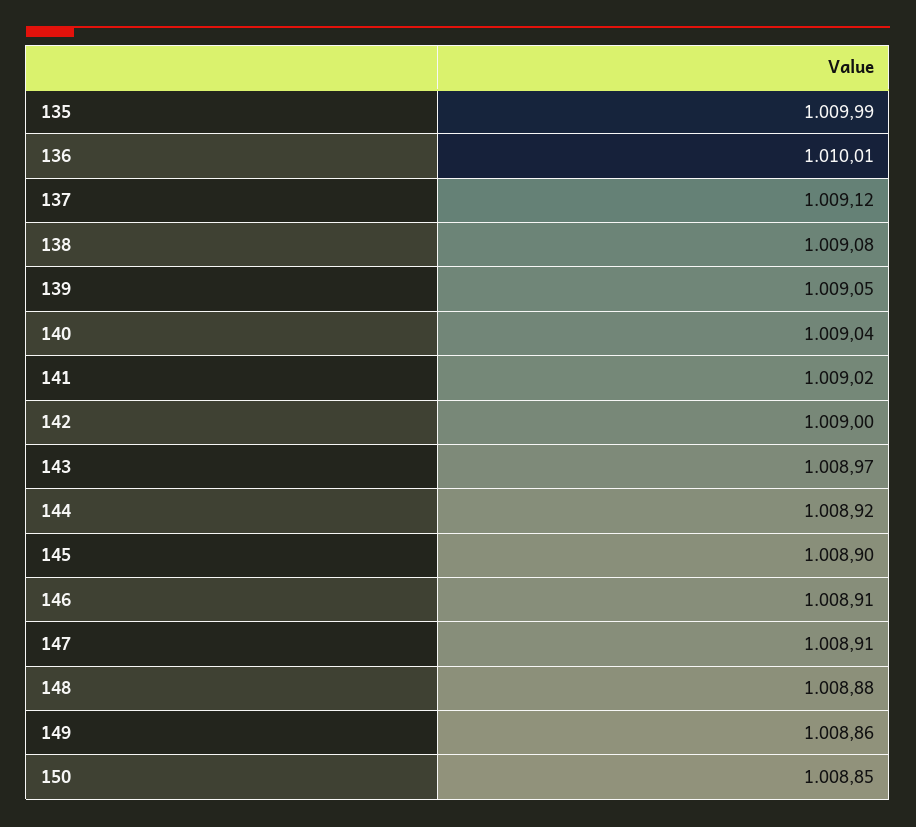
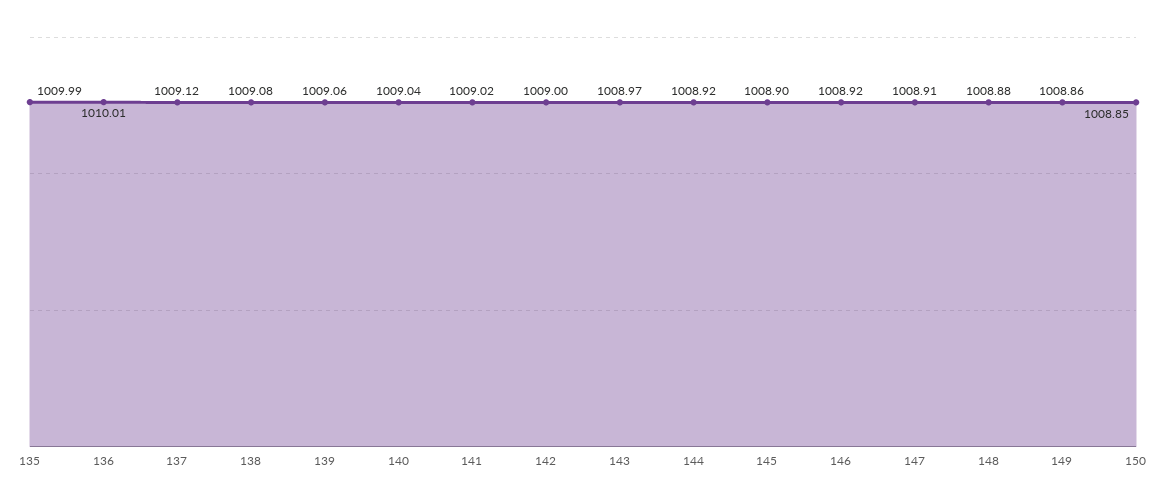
139: 1009.05 -> 1009.06
146: 1008.91 -> 1008.92

